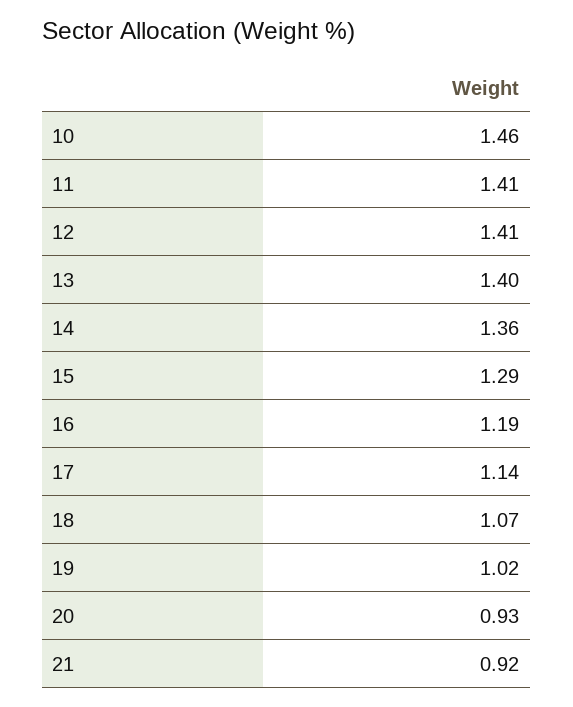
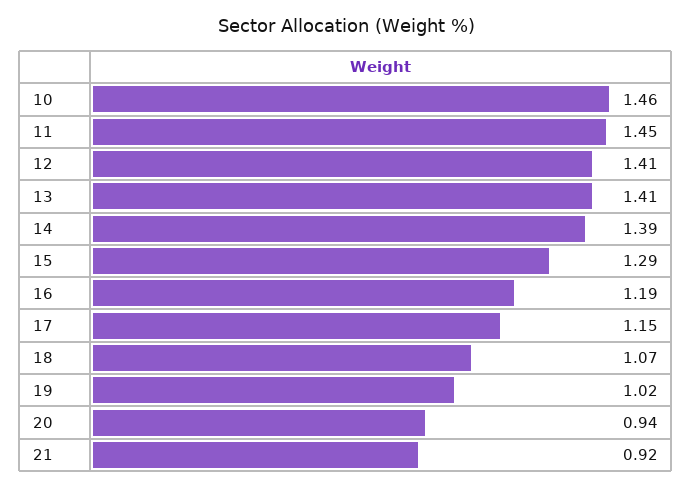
11: 1.41 -> 1.45
13: 1.4 -> 1.41
14: 1.36 -> 1.39
17: 1.14 -> 1.15
20: 0.93 -> 0.94

